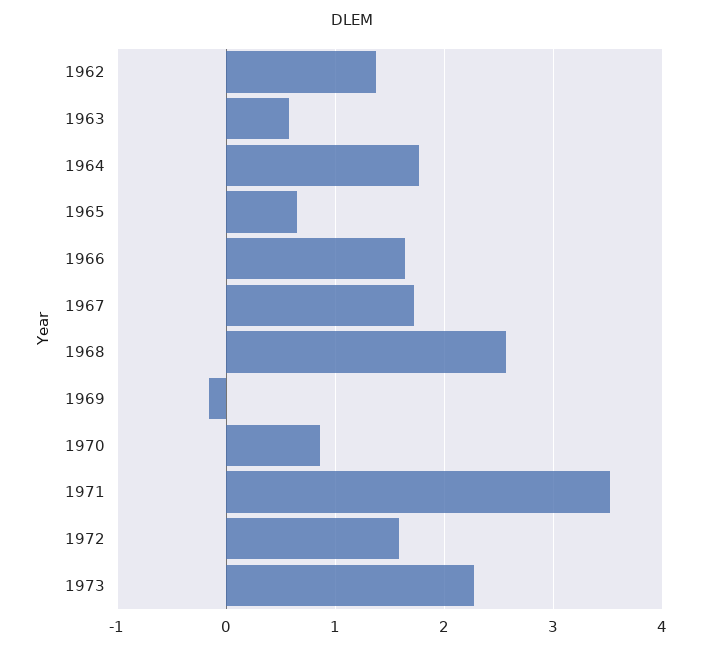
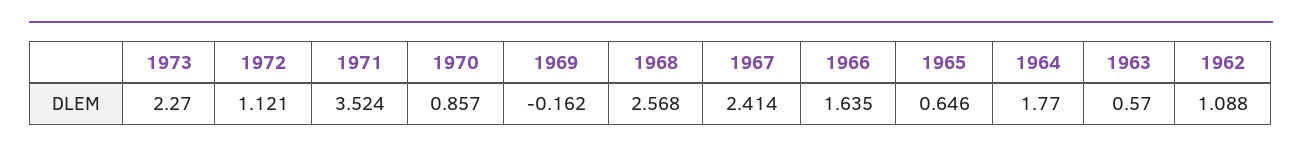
1962: 1.4 -> 1.088
1967: 1.7 -> 2.414
1972: 1.6 -> 1.121

